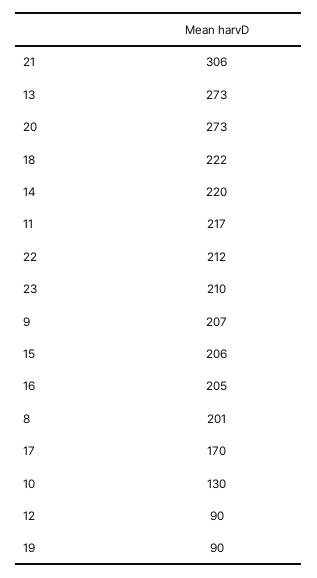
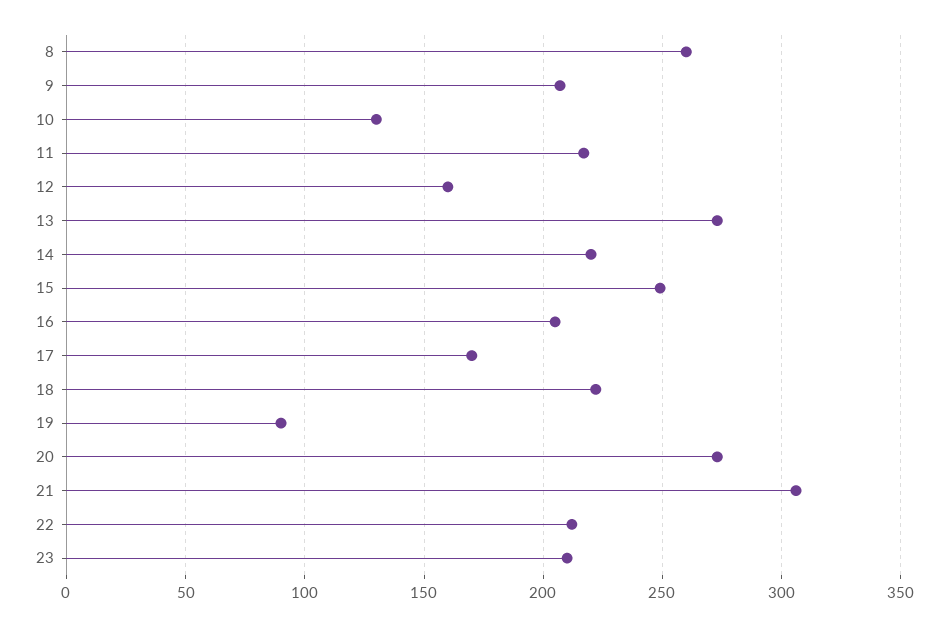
15: 206 -> 250
8: 201 -> 260
12: 90 -> 160

